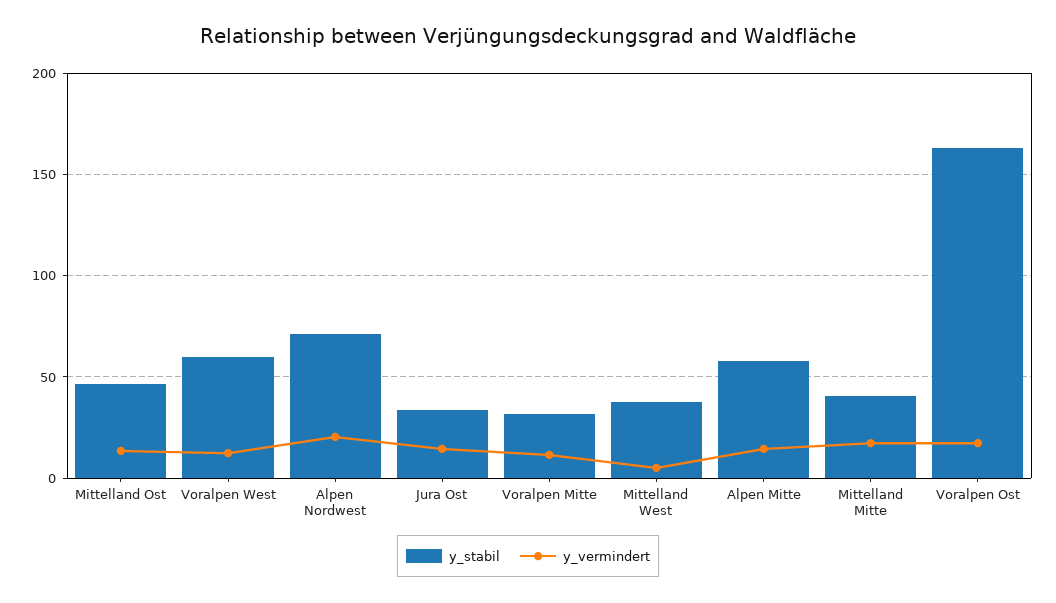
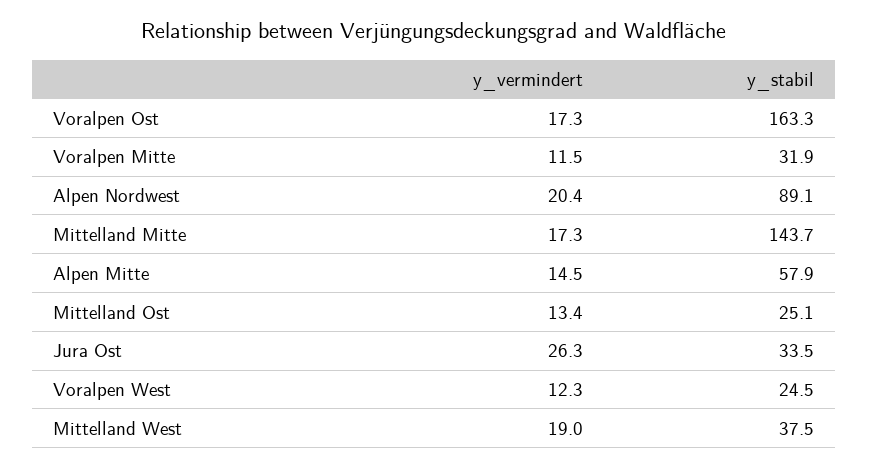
y_stabil, Mittelland Ost: 45 -> 25.1
y_stabil, Voralpen West: 60 -> 24.5
y_stabil, Alpen Nordwest: 70 -> 89.1
y_vermindert, Jura Ost: 15 -> 26.3
y_vermindert, Mittelland West: 5 -> 19
y_stabil, Mittelland Mitte: 40 -> 143.7

